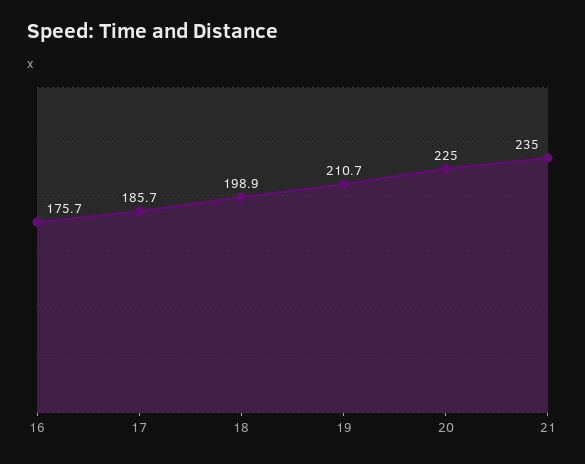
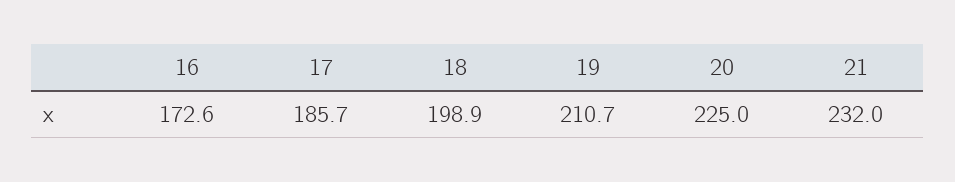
16: 175.7 -> 172.6
21: 235 -> 232

